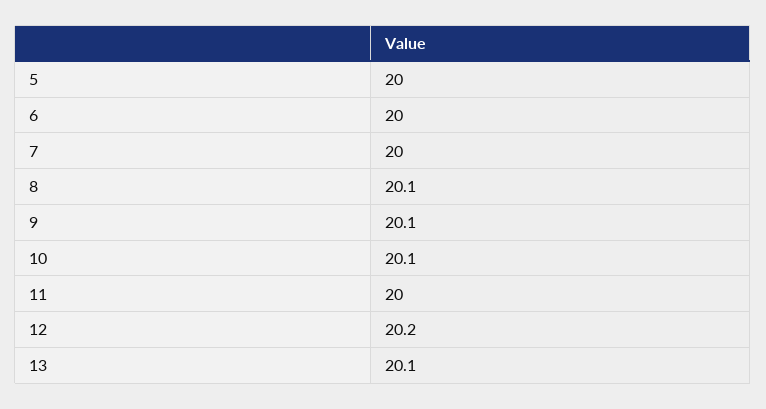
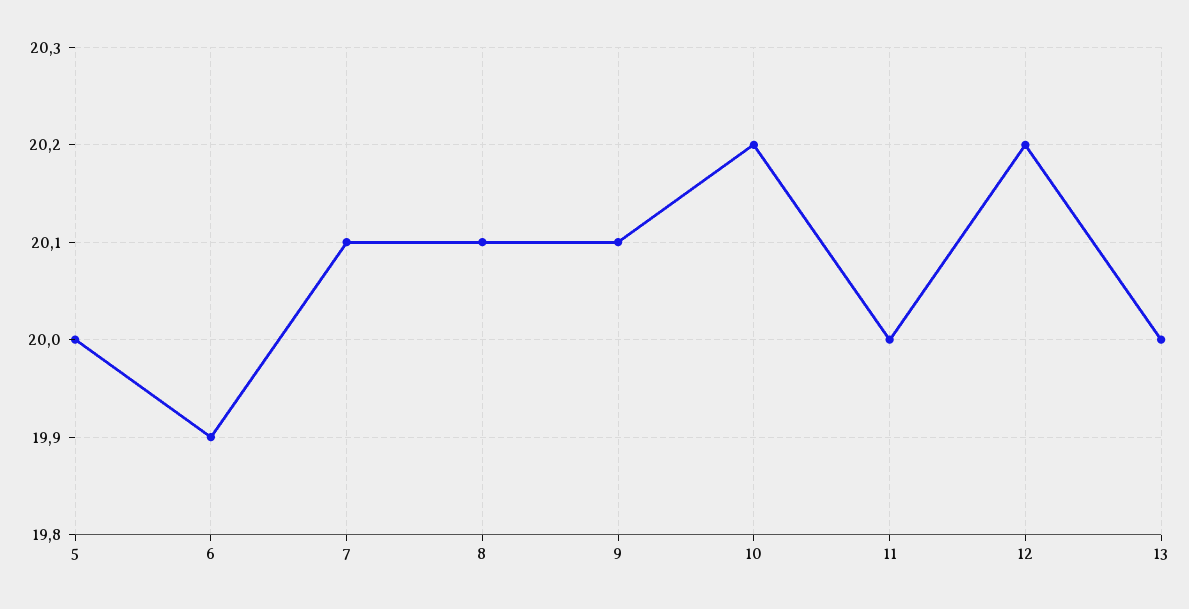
6: 20 -> 19.9
7: 20 -> 20.1
10: 20.1 -> 20.2
13: 20.1 -> 20

